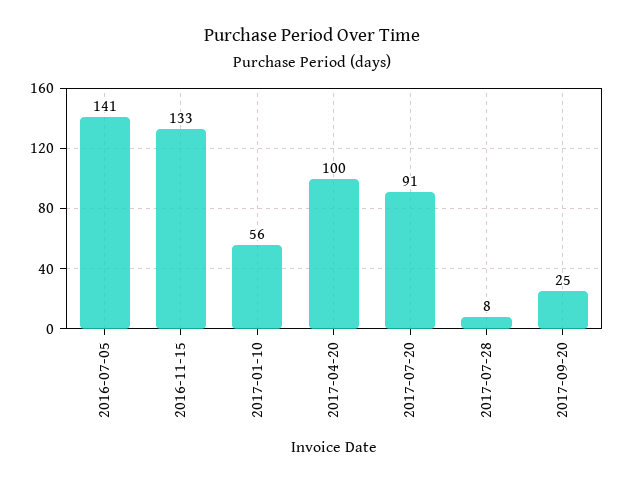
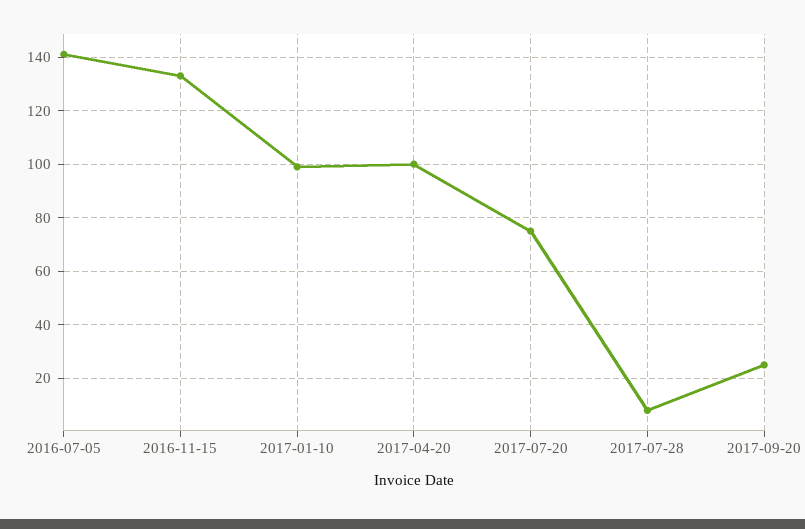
2017-01-10: 56 -> 100
2017-07-20: 91 -> 75

